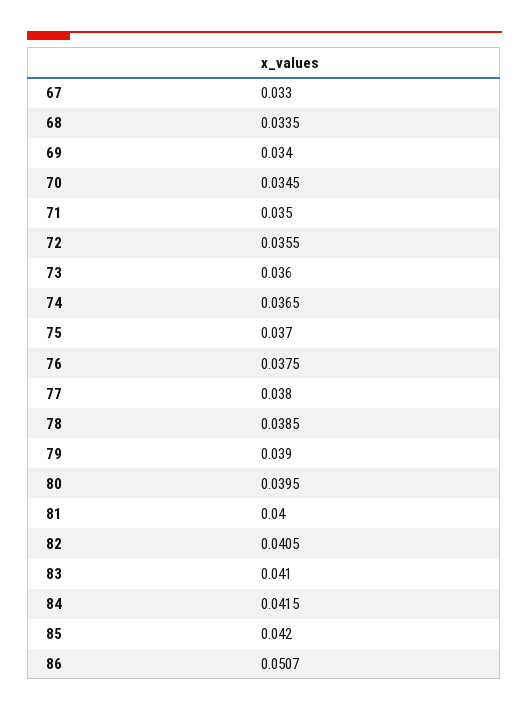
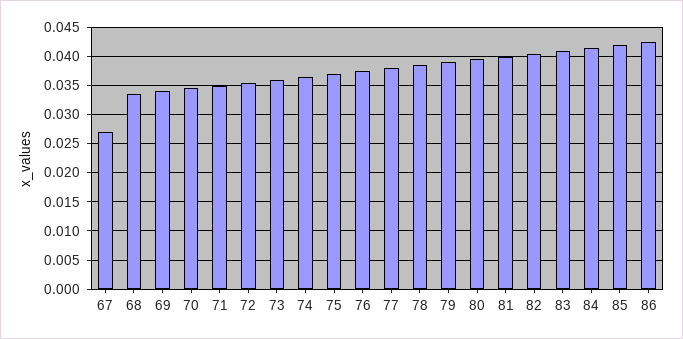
67: 0.033 -> 0.0275
86: 0.0507 -> 0.0425

